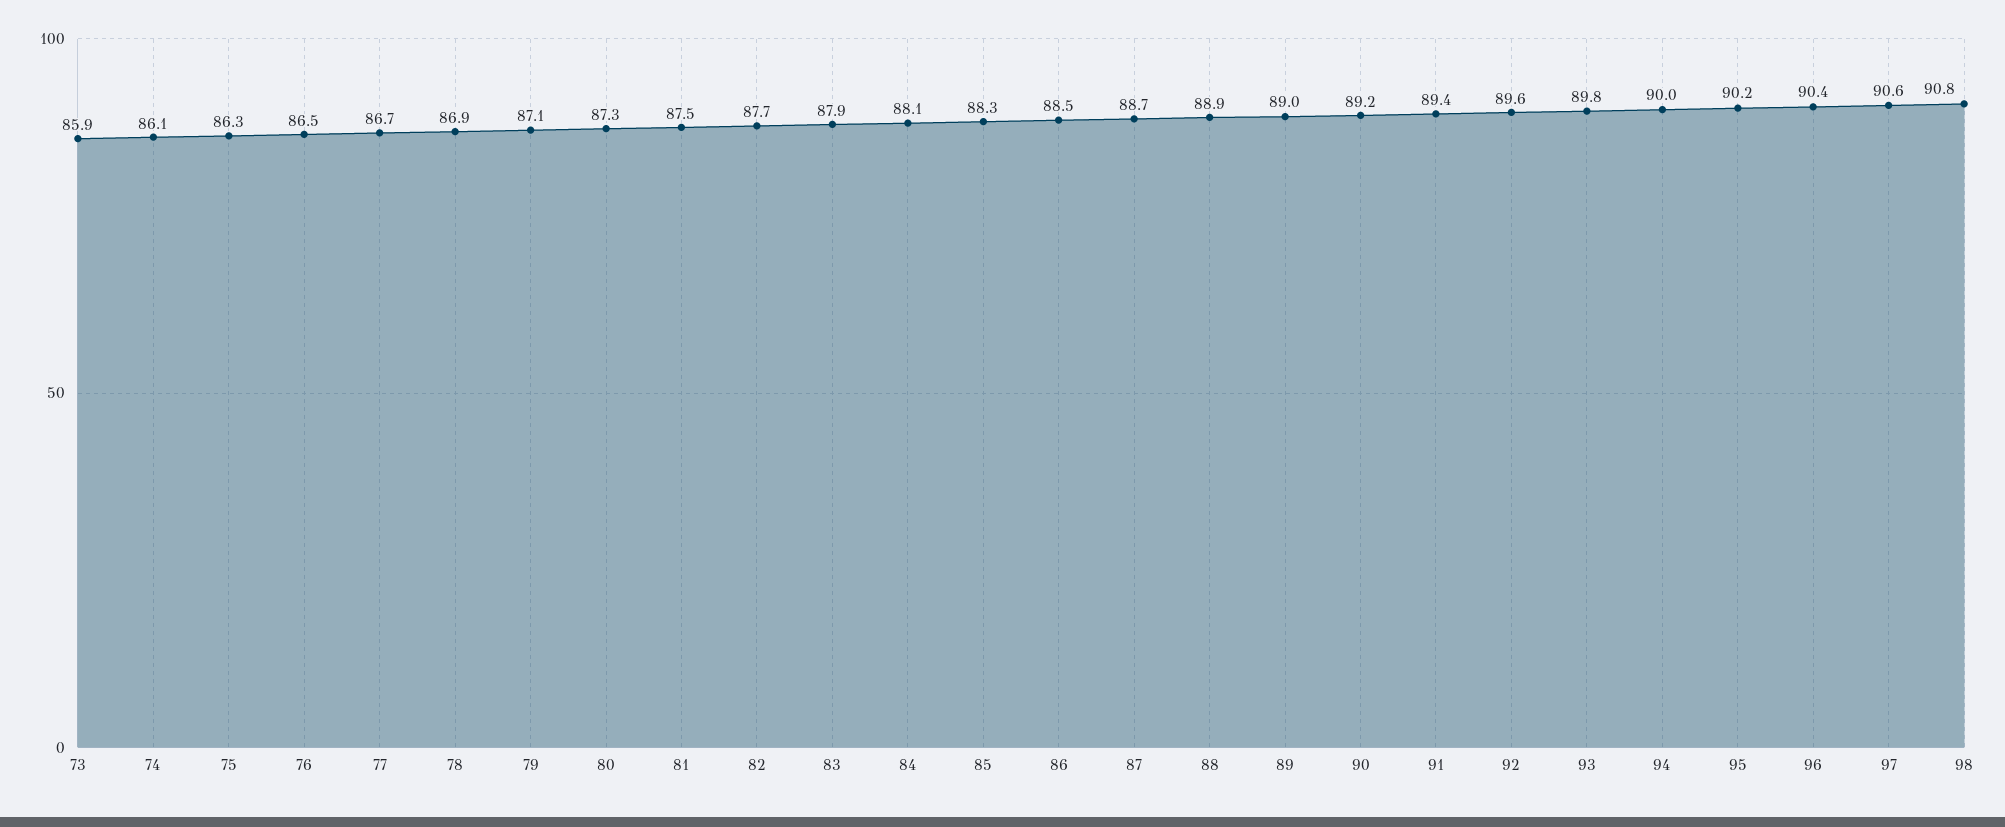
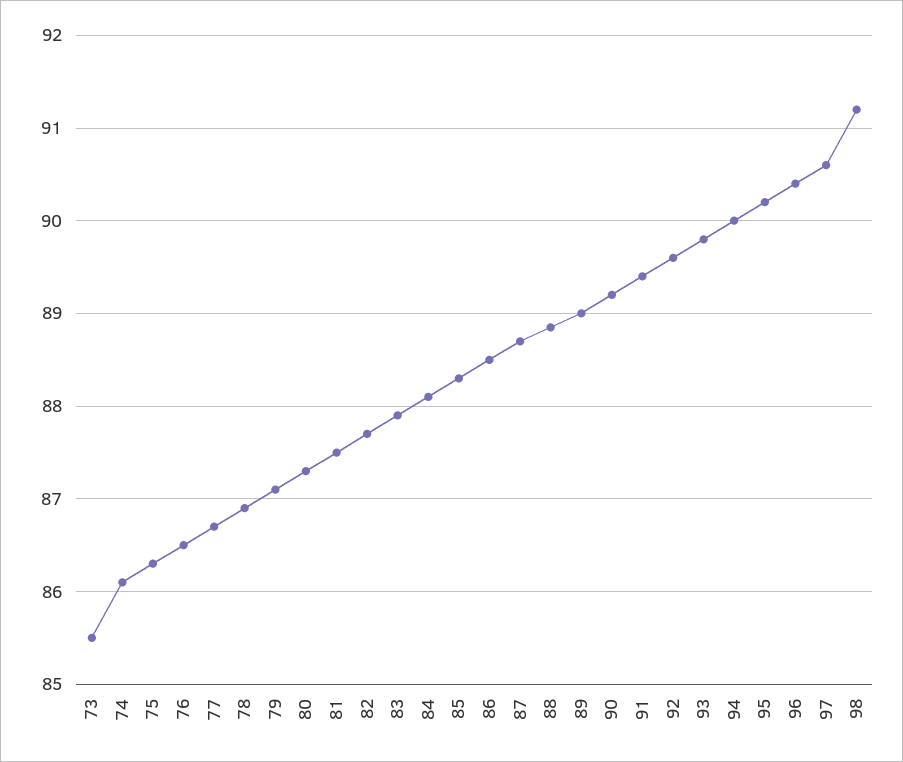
73: 85.9 -> 85.5
98: 90.8 -> 91.2

